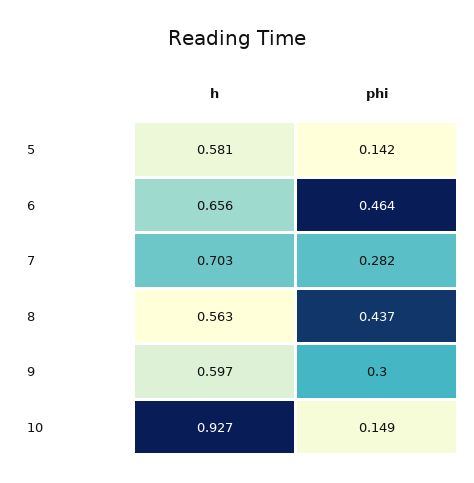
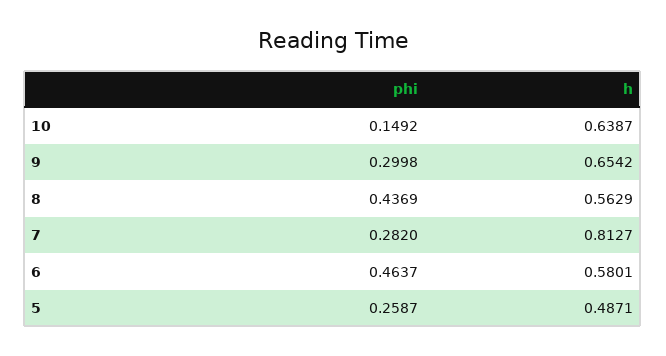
h, 5: 0.581 -> 0.4871
phi, 5: 0.142 -> 0.2587
h, 6: 0.656 -> 0.5801
h, 7: 0.703 -> 0.8127
h, 9: 0.597 -> 0.6542
h, 10: 0.927 -> 0.6387

